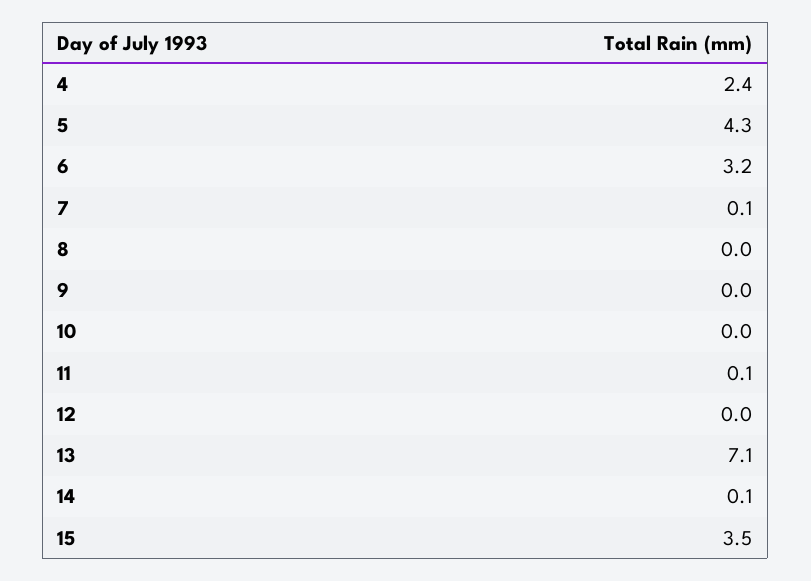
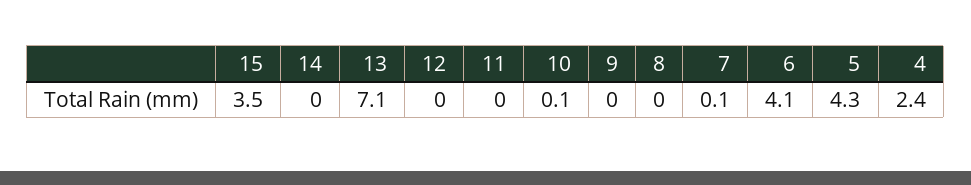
6: 3.2 -> 4.1
10: 0 -> 0.1
11: 0.1 -> 0
14: 0.1 -> 0

